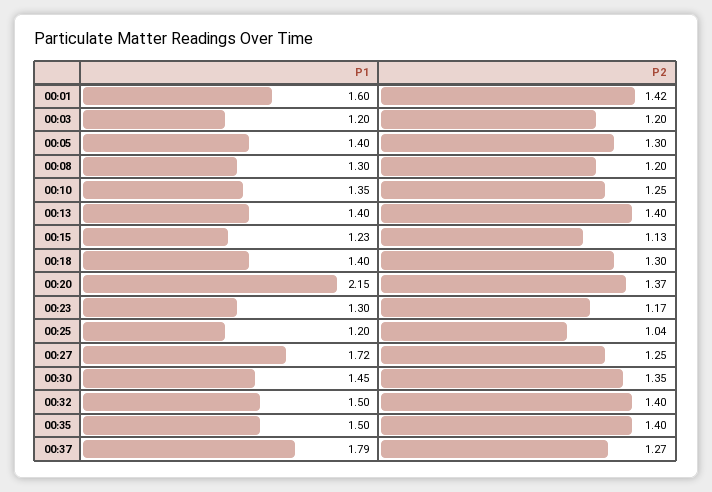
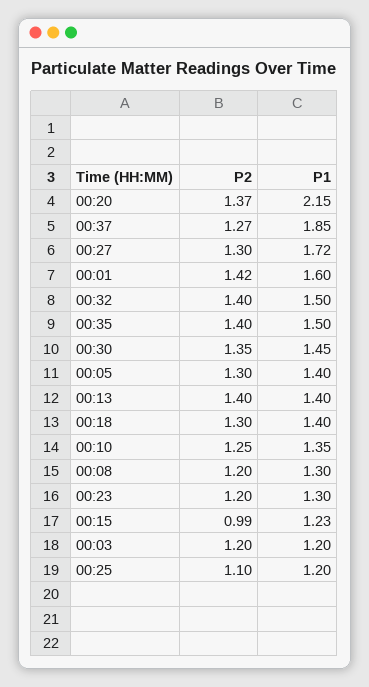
P2, 00:15: 1.13 -> 0.99
P2, 00:23: 1.17 -> 1.2
P2, 00:25: 1.04 -> 1.1
P2, 00:27: 1.25 -> 1.3
P1, 00:37: 1.79 -> 1.85

